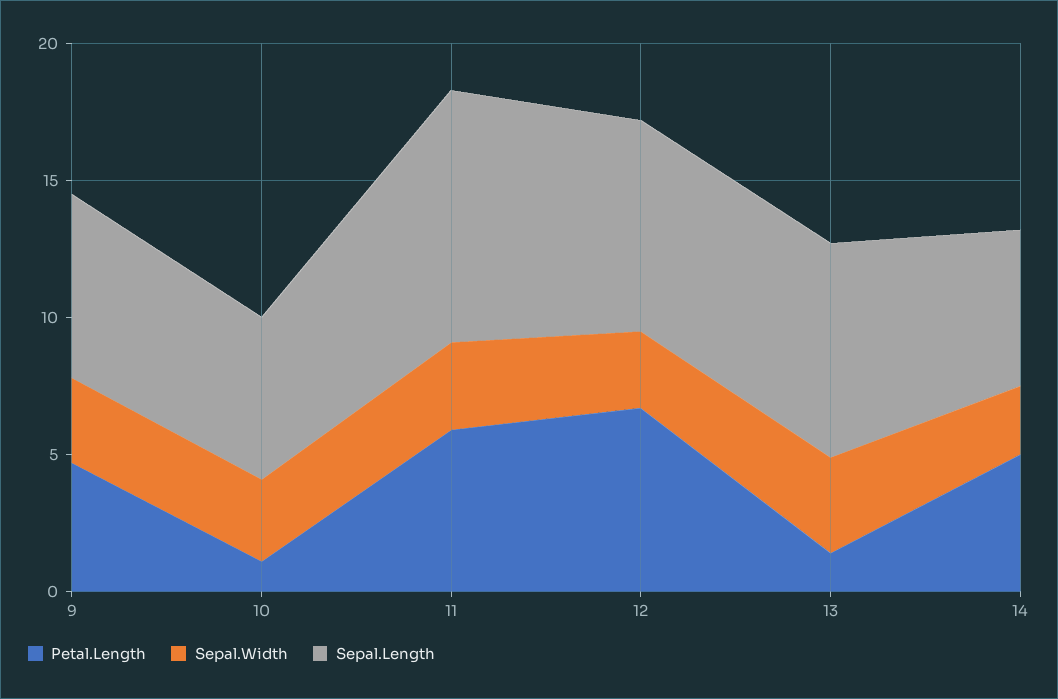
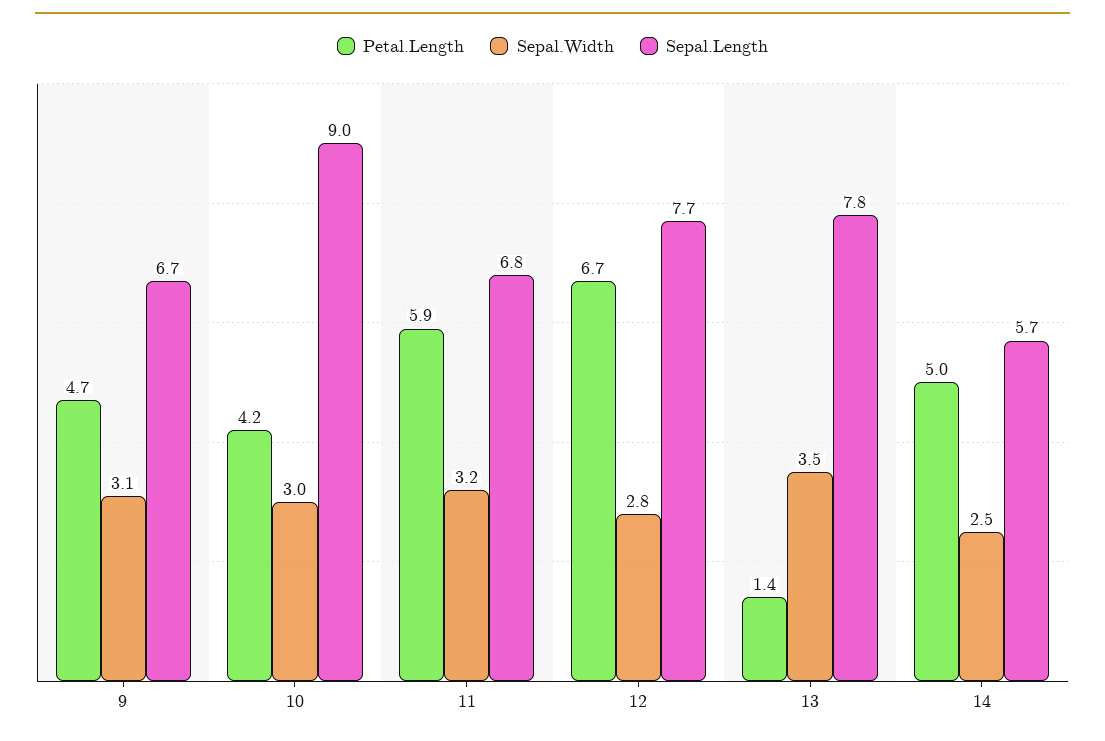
Petal.Length, 10: 1 -> 4.2
Sepal.Length, 10: 6 -> 9
Sepal.Length, 11: 9 -> 6.8

